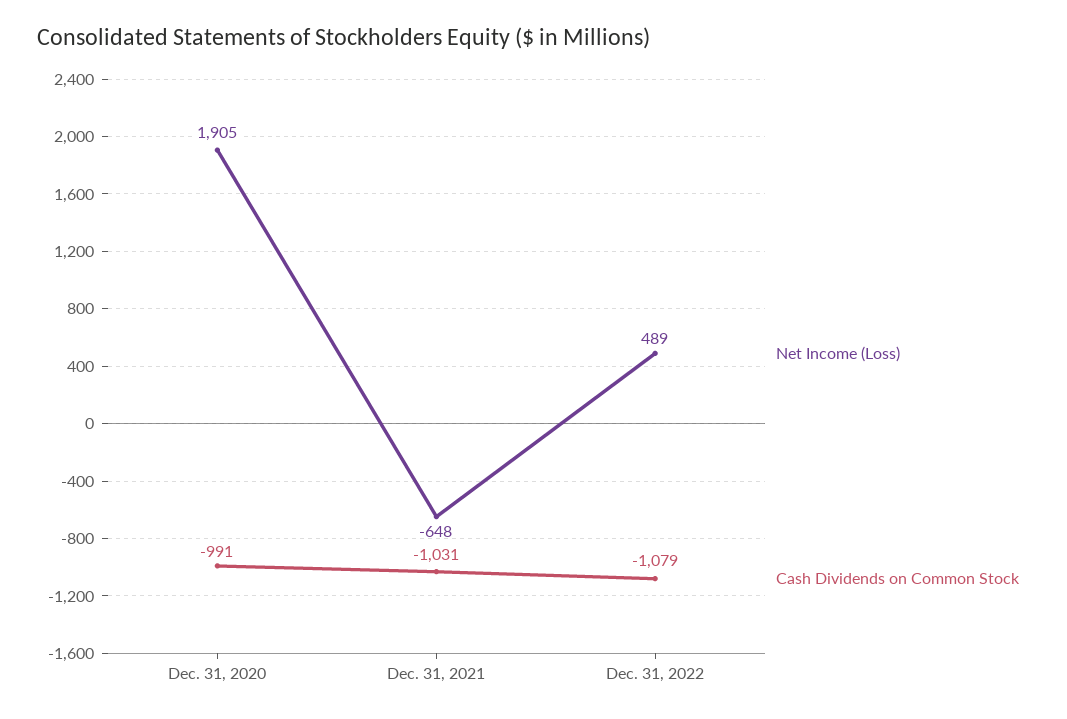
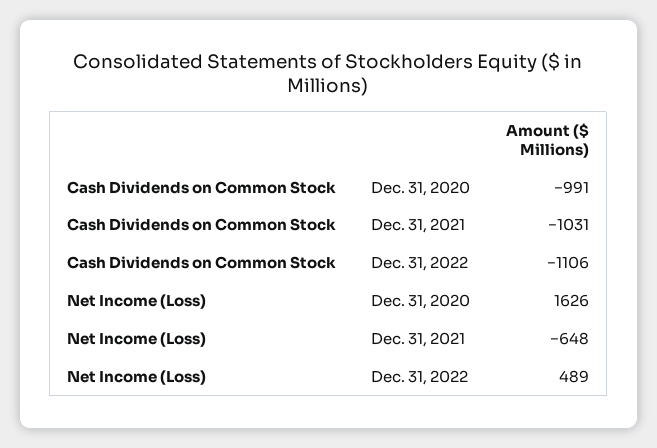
Net Income (Loss), Dec. 31, 2020: 1905 -> 1626
Cash Dividends on Common Stock, Dec. 31, 2022: -1079 -> -1106

